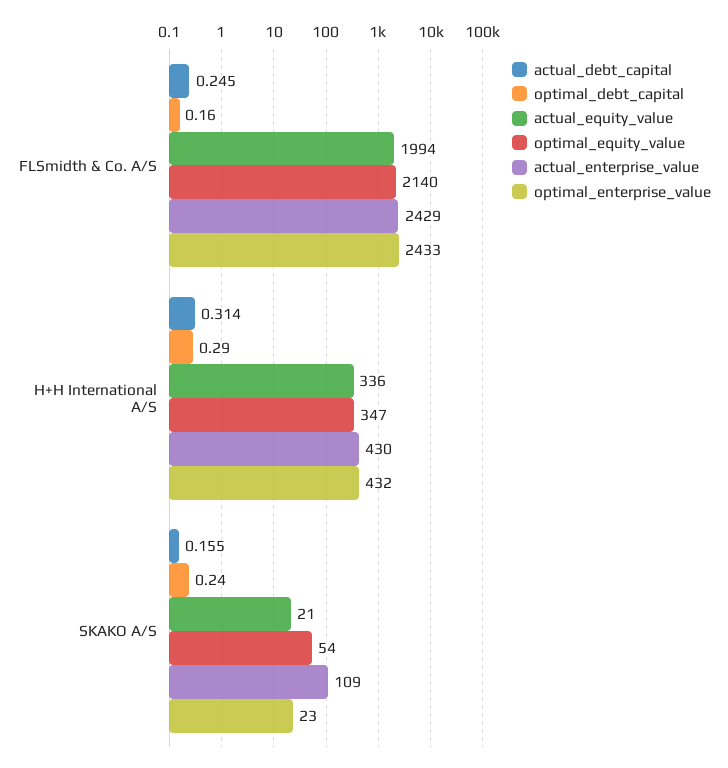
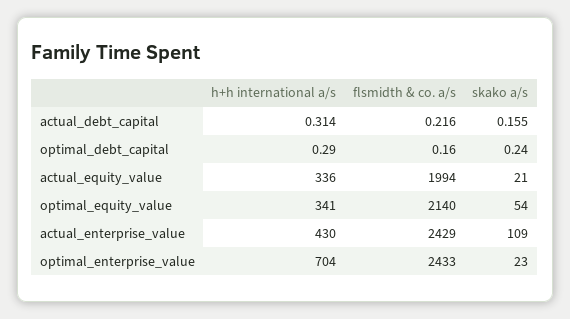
actual_debt_capital, FLSmidth & Co. A/S: 0.245 -> 0.216
optimal_equity_value, H+H International A/S: 347 -> 341
optimal_enterprise_value, H+H International A/S: 432 -> 704

